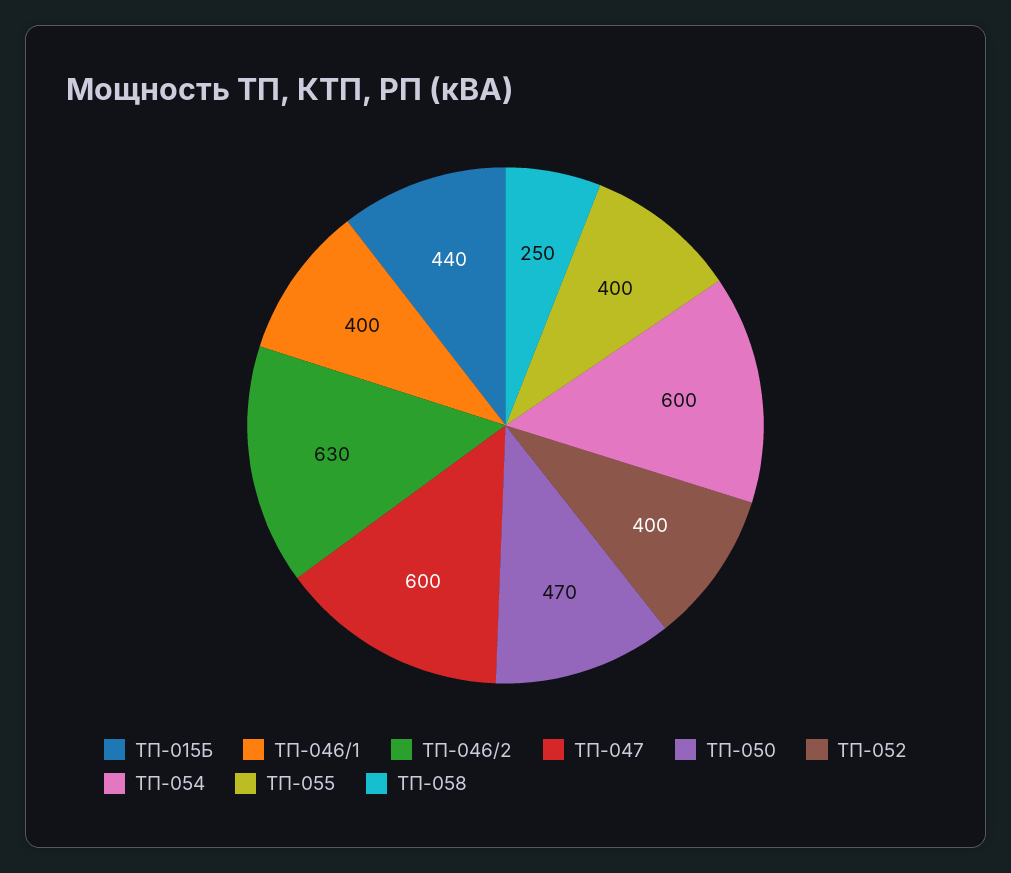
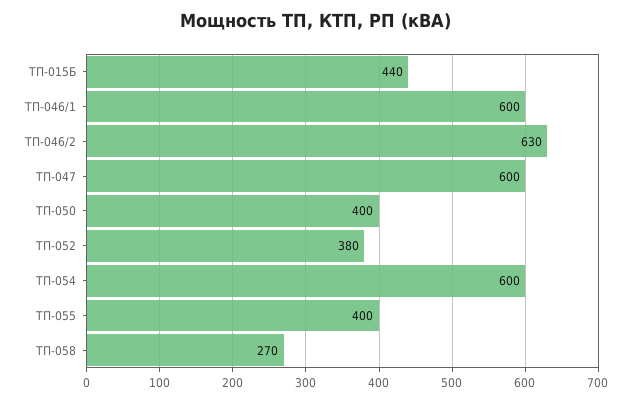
ТП-046/1: 400 -> 600
ТП-050: 470 -> 400
ТП-052: 400 -> 380
ТП-058: 250 -> 270

